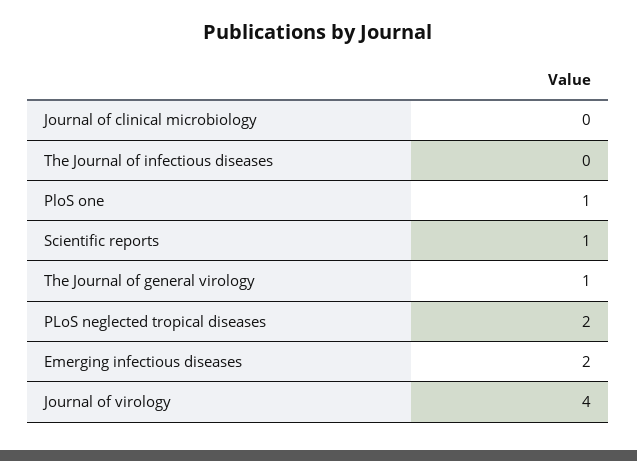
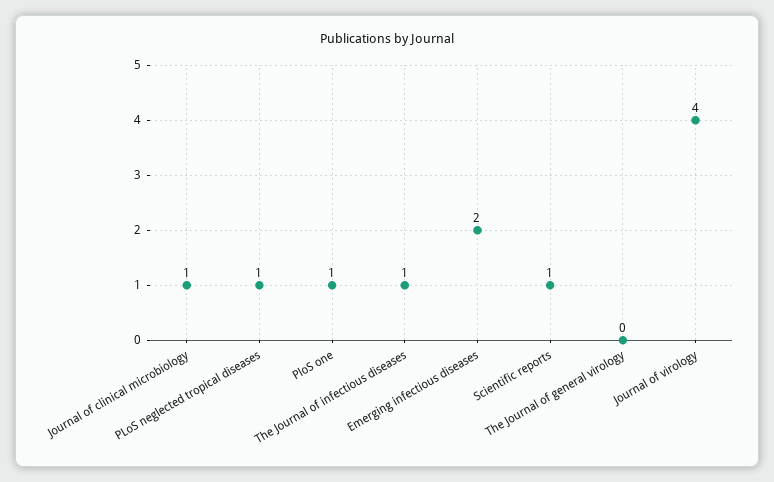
Journal of clinical microbiology: 0 -> 1
The Journal of infectious diseases: 0 -> 1
The Journal of general virology: 1 -> 0
PLoS neglected tropical diseases: 2 -> 1

